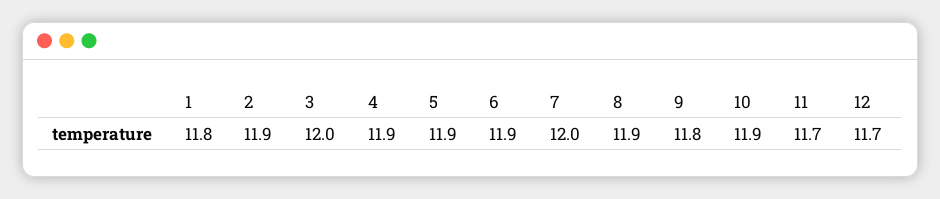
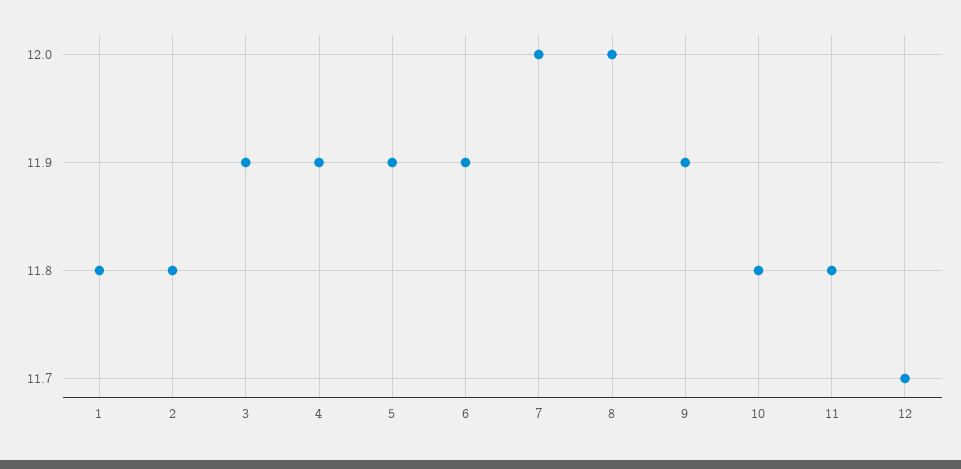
2: 11.9 -> 11.8
3: 12 -> 11.9
8: 11.9 -> 12
9: 11.8 -> 11.9
10: 11.9 -> 11.8
11: 11.7 -> 11.8

